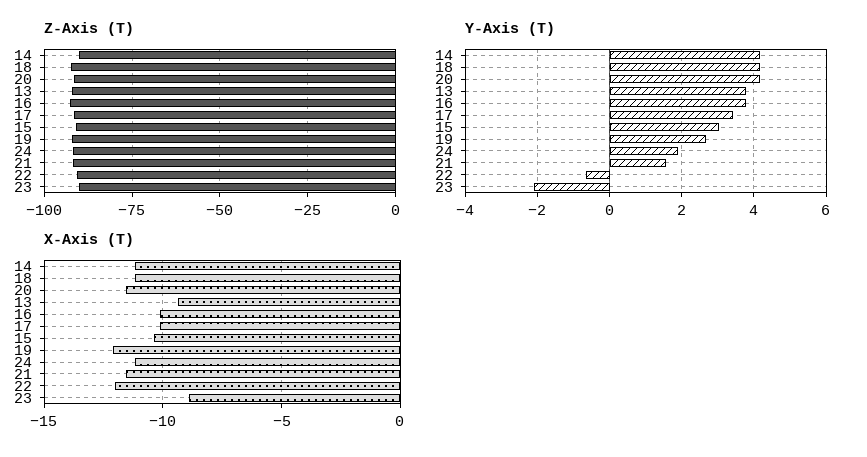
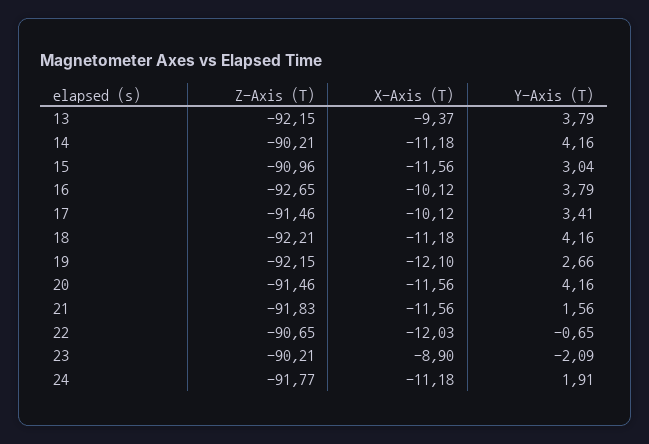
X-Axis (T), 15: -10.5 -> -11.56

